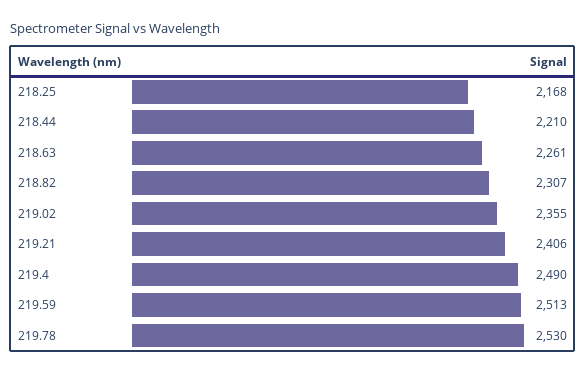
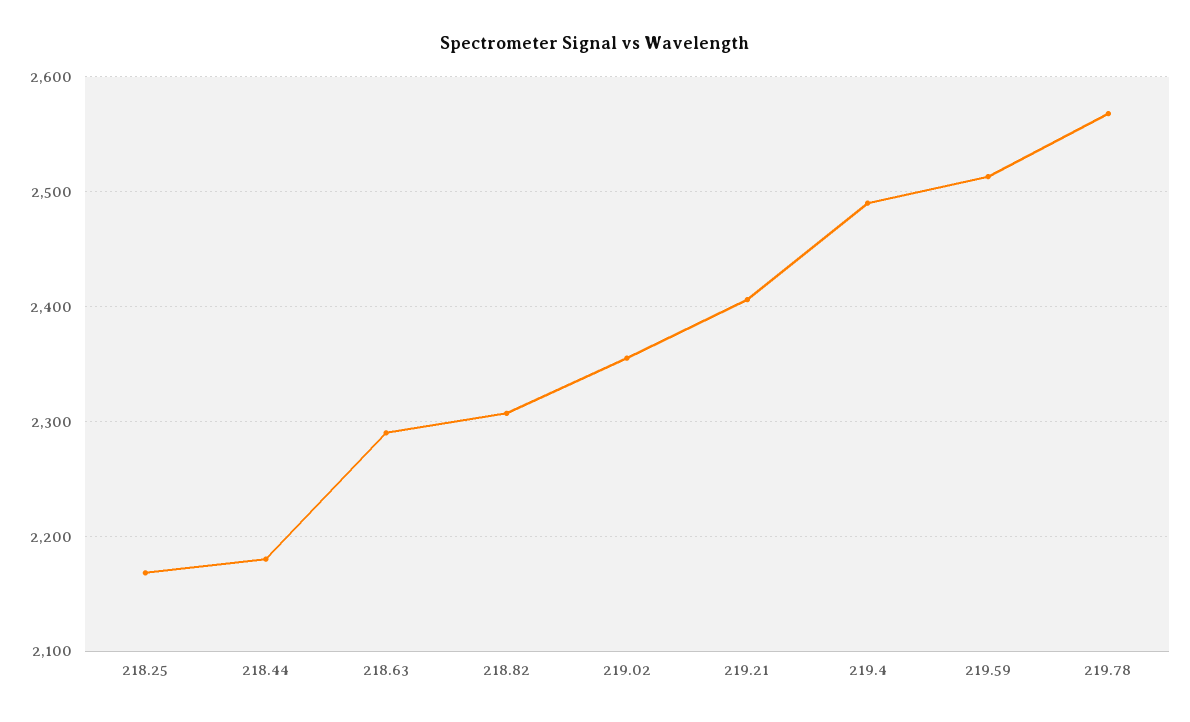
218.44: 2210 -> 2180
218.63: 2261 -> 2290
219.78: 2530 -> 2570

